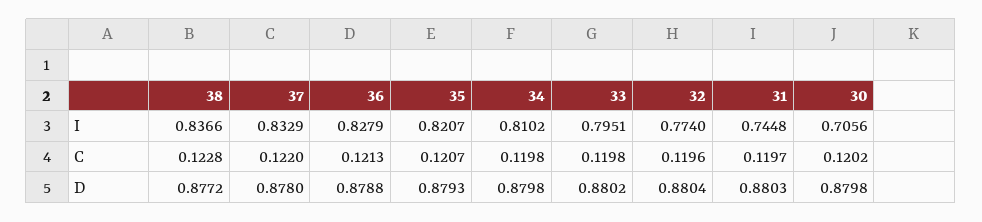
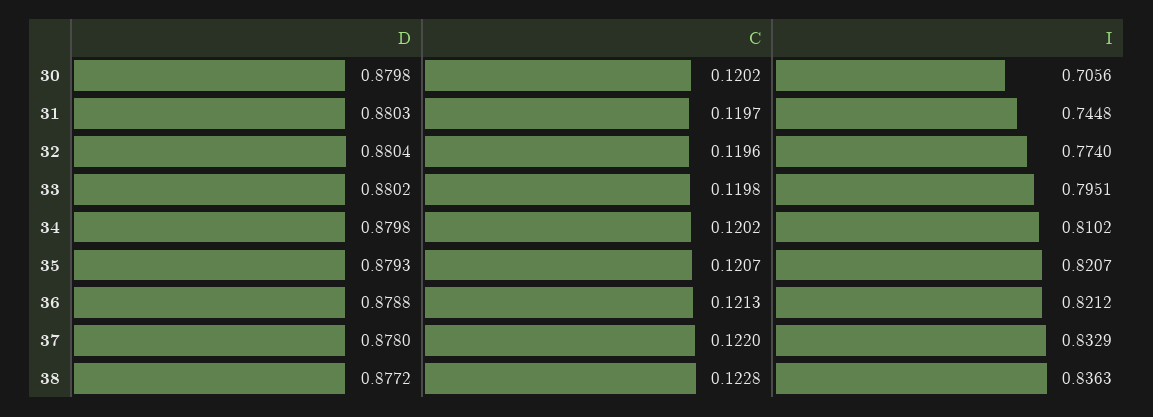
38, I: 0.8366 -> 0.8363
36, I: 0.8279 -> 0.8212
34, C: 0.1198 -> 0.1202

